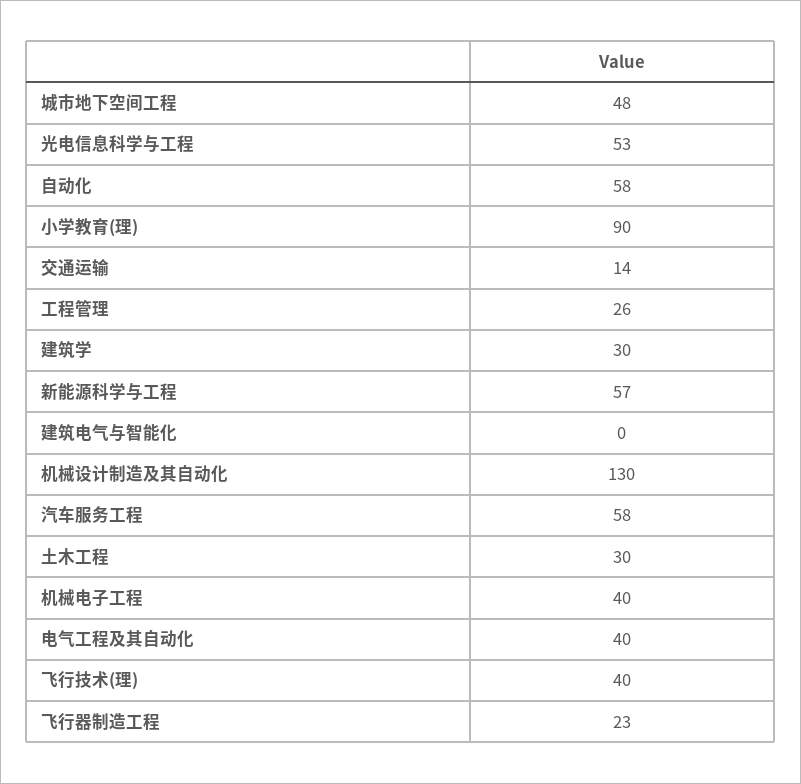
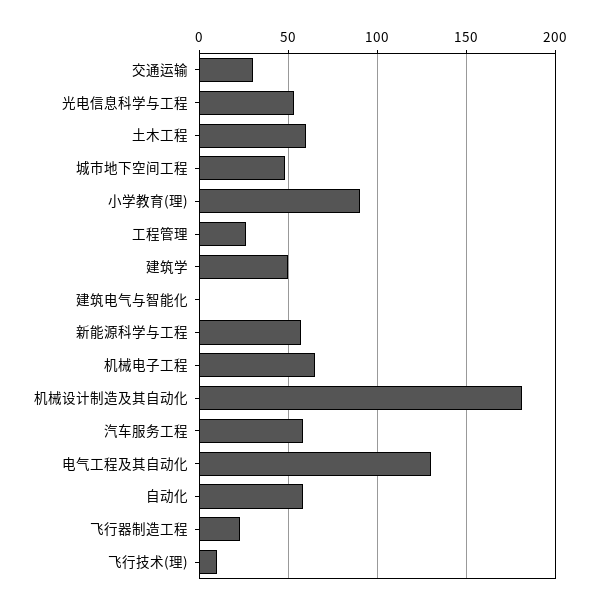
交通运输: 14 -> 30
建筑学: 30 -> 50
机械设计制造及其自动化: 130 -> 180
土木工程: 30 -> 60
机械电子工程: 40 -> 65
电气工程及其自动化: 40 -> 130
飞行技术(理): 40 -> 10

